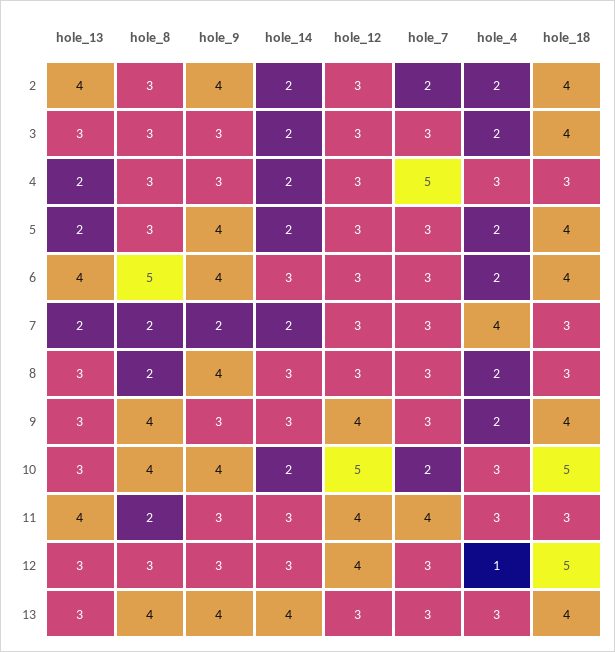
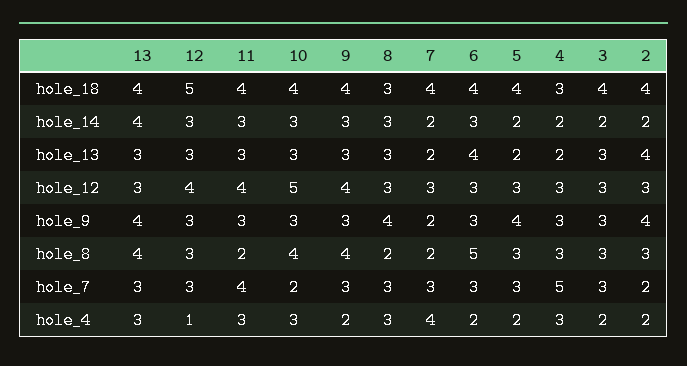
hole_9, 6: 4 -> 3
hole_18, 7: 3 -> 4
hole_4, 8: 2 -> 3
hole_9, 10: 4 -> 3
hole_14, 10: 2 -> 3
hole_18, 10: 5 -> 4
hole_13, 11: 4 -> 3
hole_18, 11: 3 -> 4

